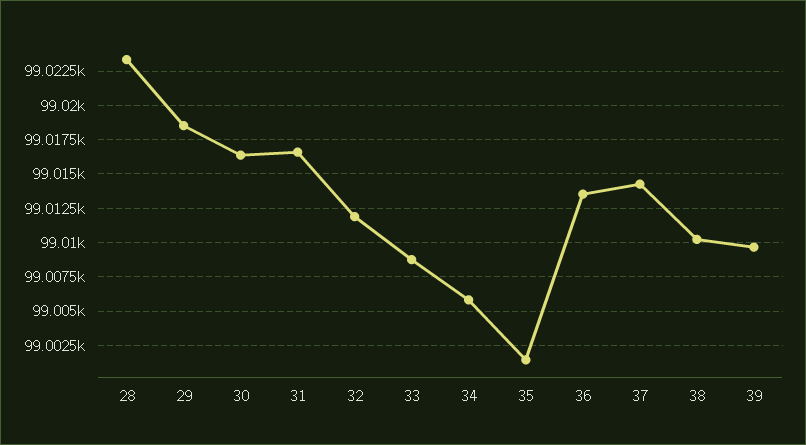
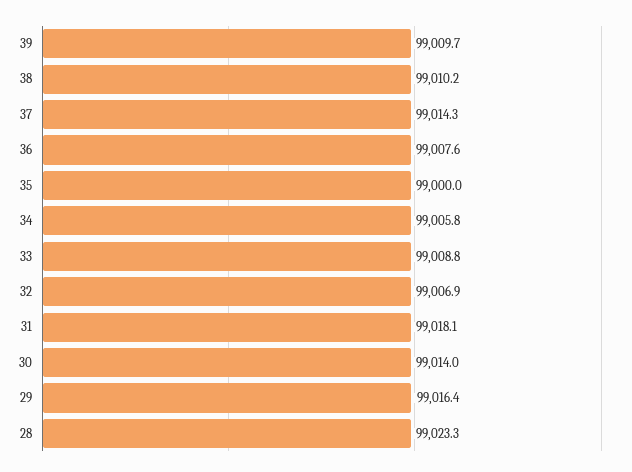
29: 99018.5 -> 99016.4
30: 99016.5 -> 99014
31: 99016.5 -> 99018.1
32: 99012 -> 99006.9
35: 99001.5 -> 99000
36: 99013.5 -> 99007.6

